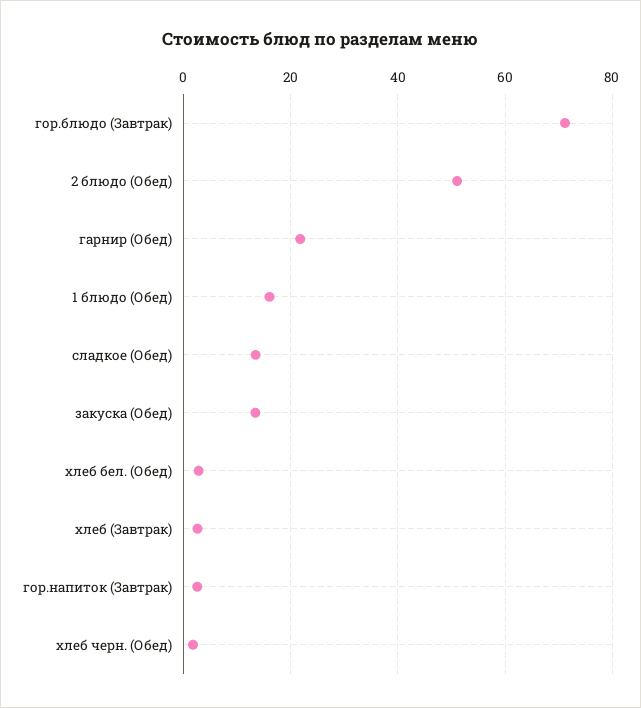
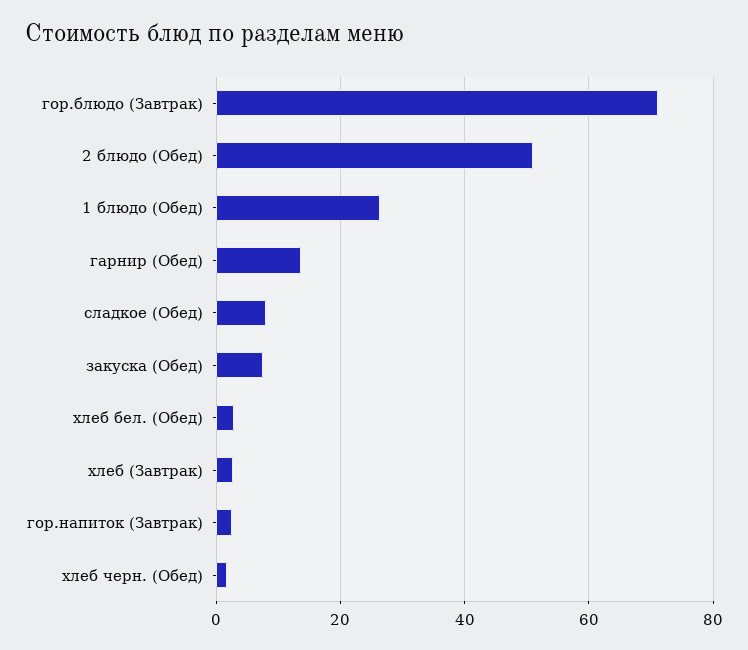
гарнир (Обед): 22 -> 14
1 блюдо (Обед): 16 -> 26
сладкое (Обед): 14 -> 8
закуска (Обед): 14 -> 8

